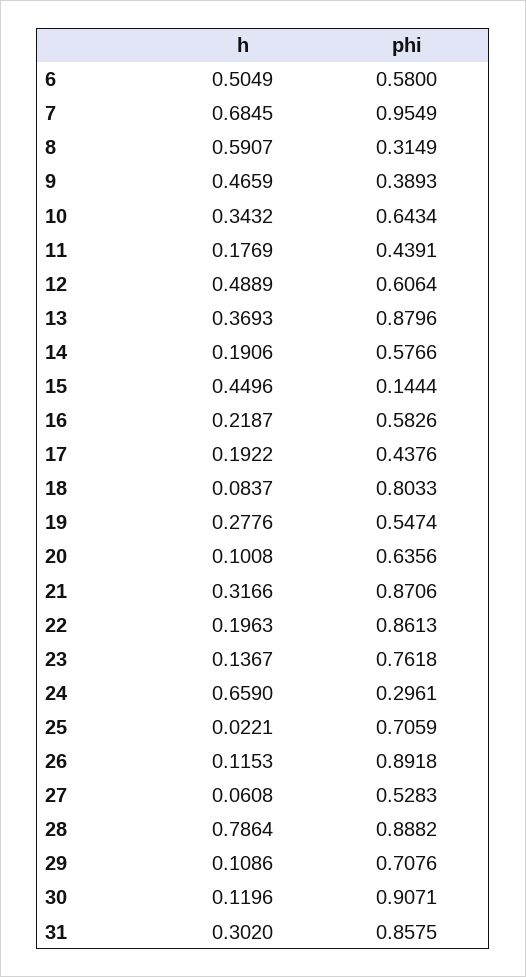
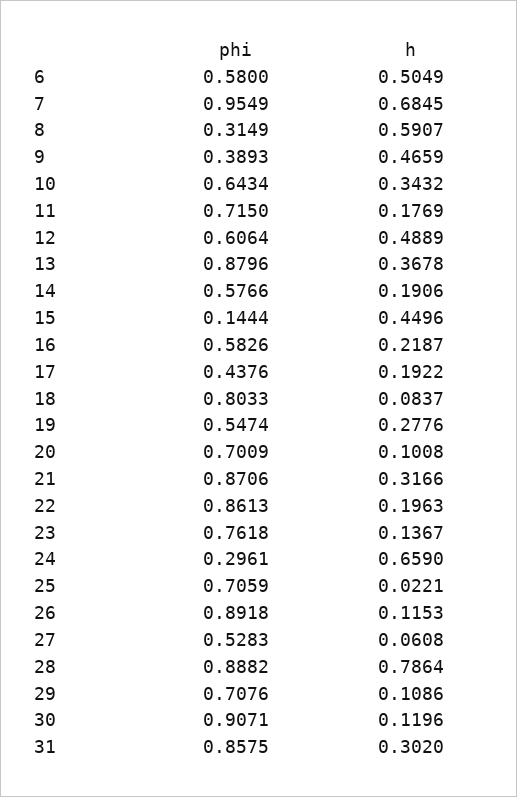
phi, 11: 0.4391 -> 0.715
h, 13: 0.3693 -> 0.3678
phi, 20: 0.6356 -> 0.7009

